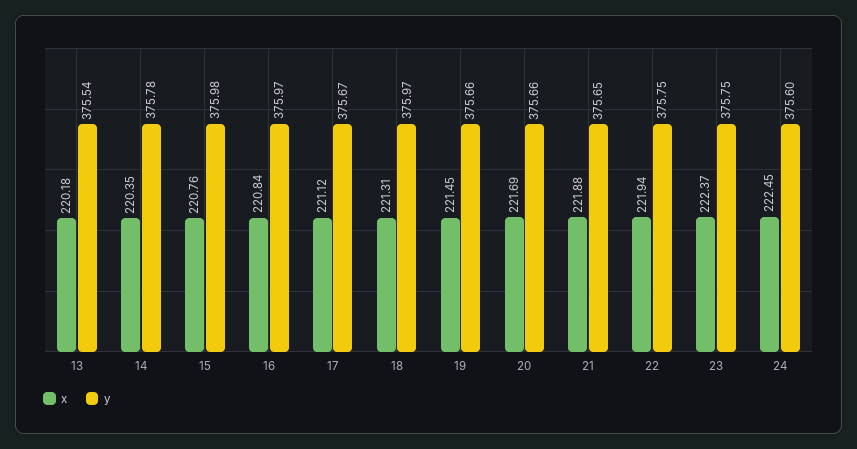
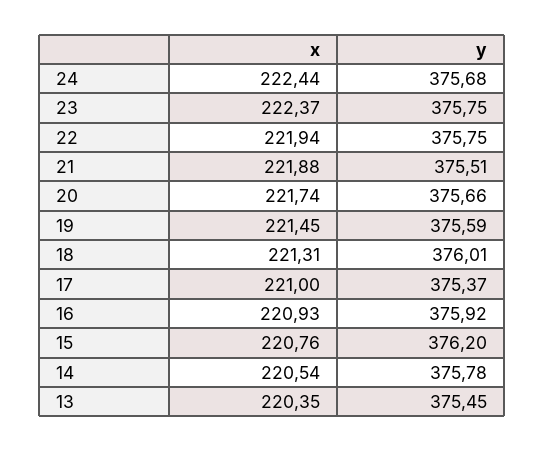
x, 13: 220.18 -> 220.35
y, 13: 375.54 -> 375.45
x, 14: 220.35 -> 220.54
y, 15: 375.98 -> 376.2
x, 16: 220.84 -> 220.93
y, 16: 375.97 -> 375.92
x, 17: 221.12 -> 221
y, 17: 375.67 -> 375.37
y, 18: 375.97 -> 376.01
y, 19: 375.66 -> 375.59
x, 20: 221.69 -> 221.74
y, 21: 375.65 -> 375.51
x, 24: 222.45 -> 222.44
y, 24: 375.6 -> 375.68

